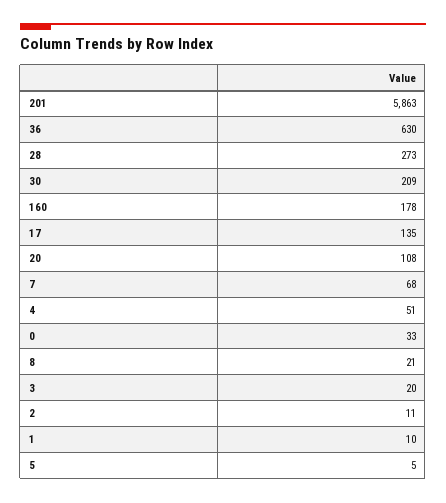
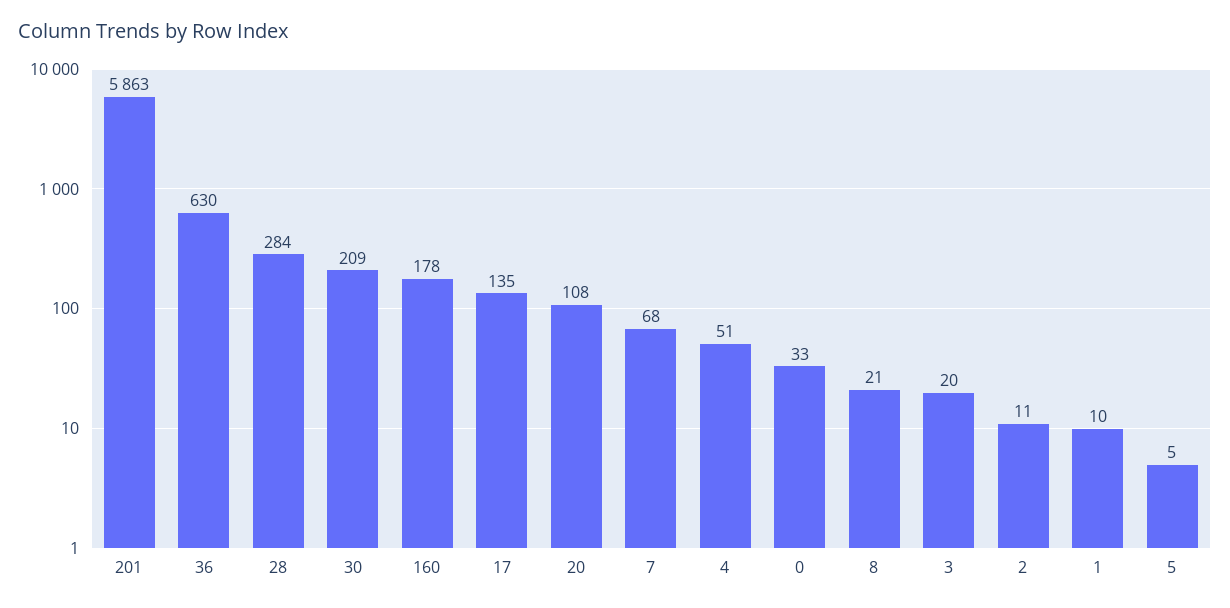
28: 273 -> 284

